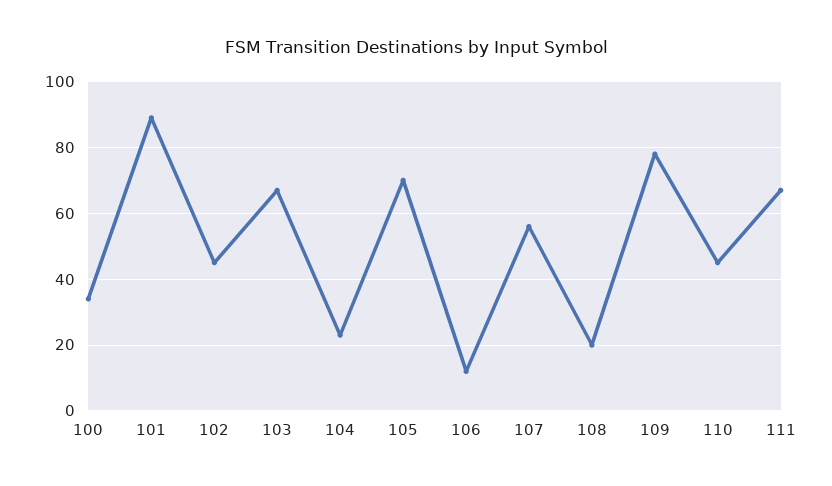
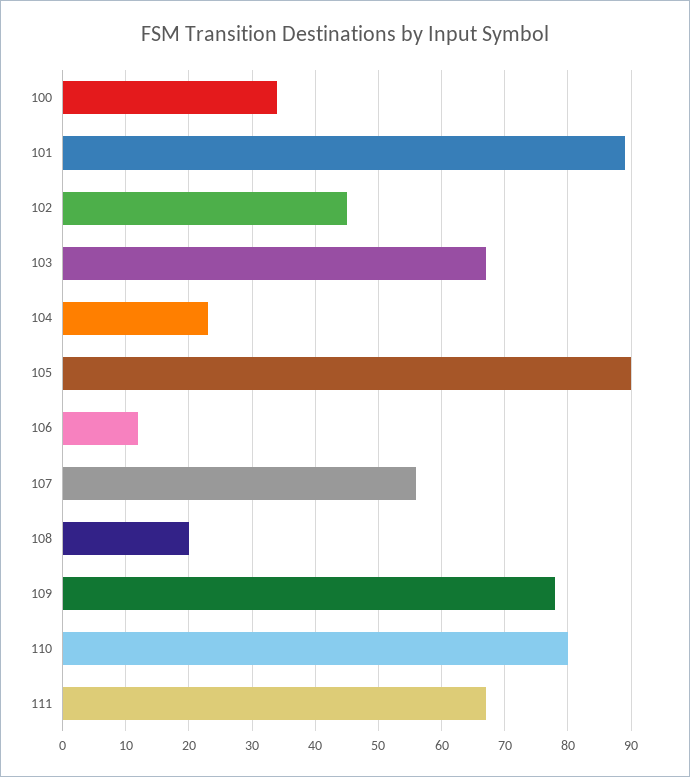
105: 70 -> 90
110: 45 -> 80

